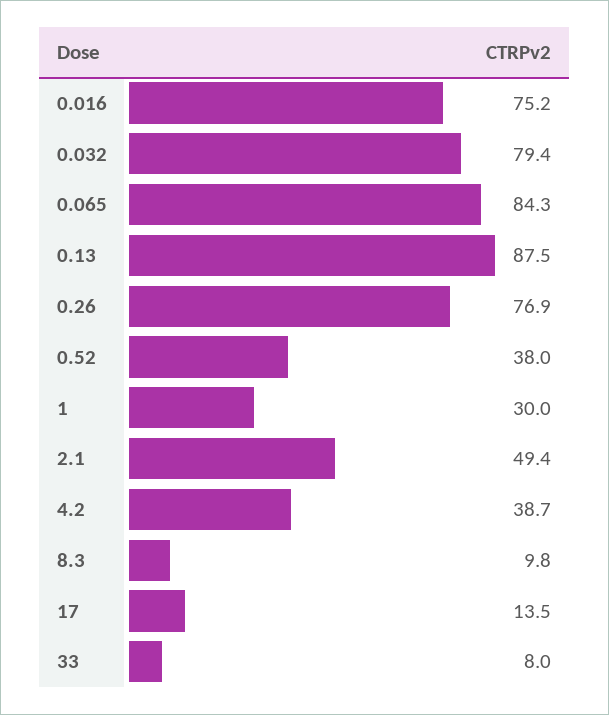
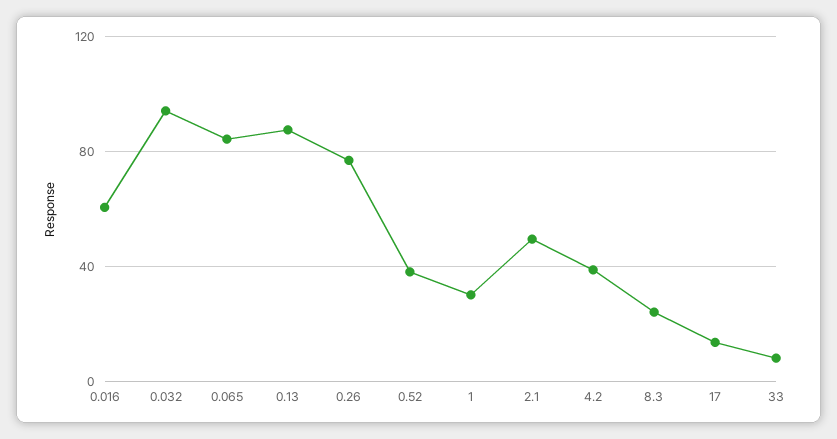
0.016: 75.2 -> 60
0.032: 79.4 -> 95
8.3: 9.8 -> 25

